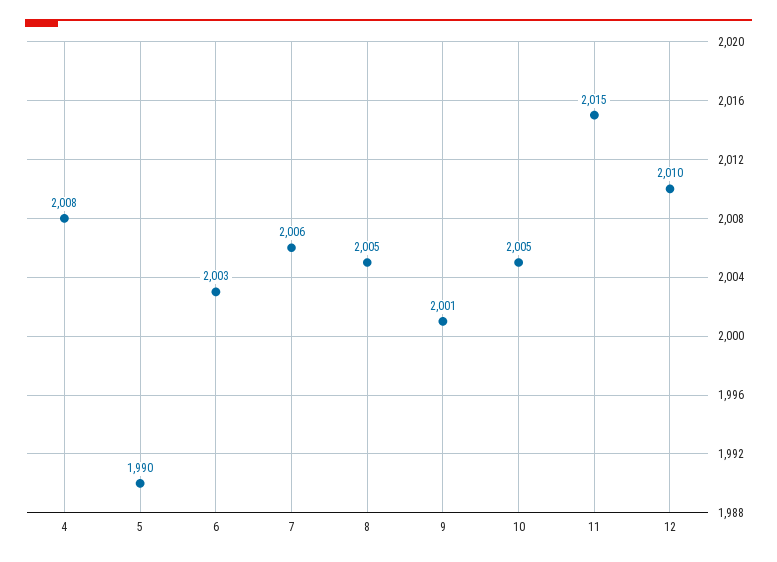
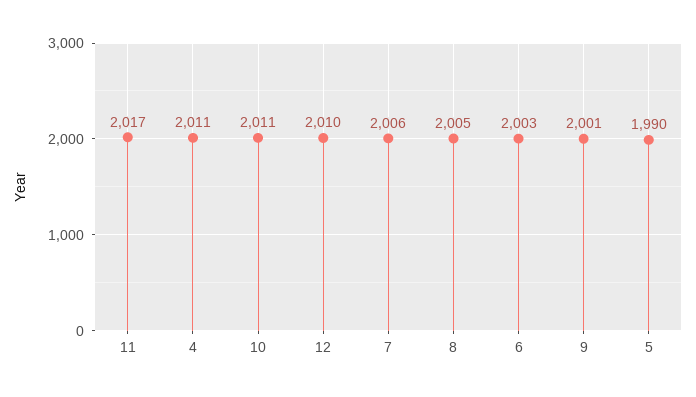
4: 2008 -> 2011
10: 2005 -> 2011
11: 2015 -> 2017

